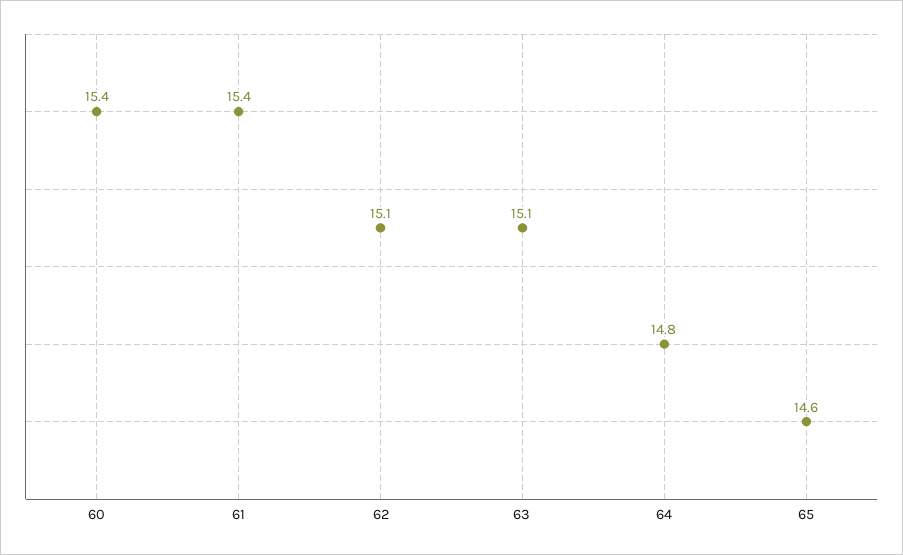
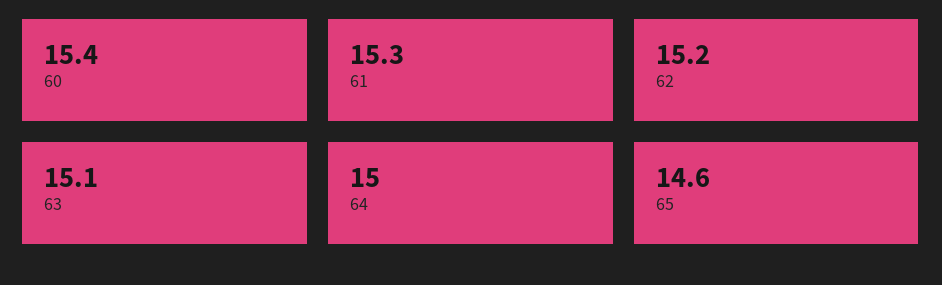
61: 15.4 -> 15.3
62: 15.1 -> 15.2
64: 14.8 -> 15

